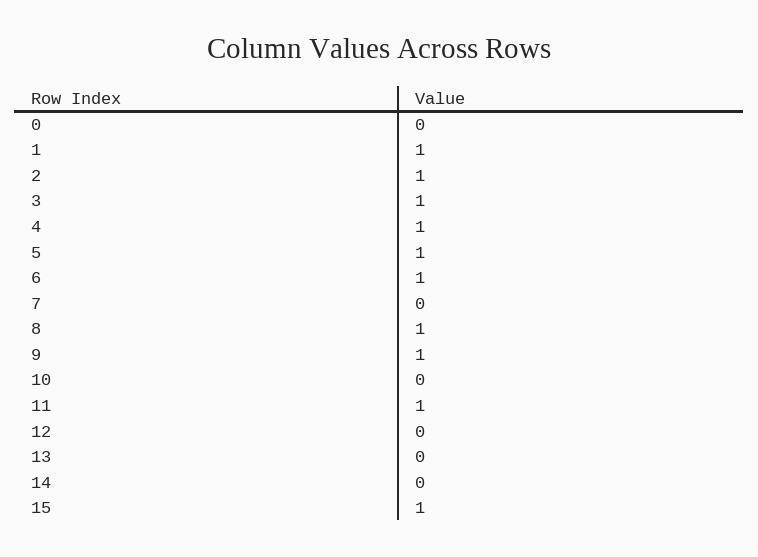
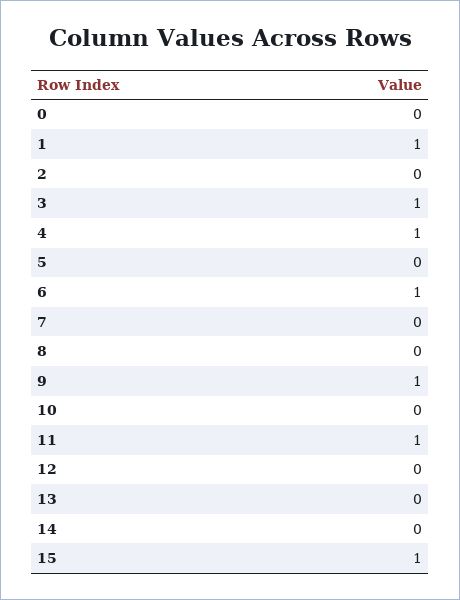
2: 1 -> 0
5: 1 -> 0
8: 1 -> 0

